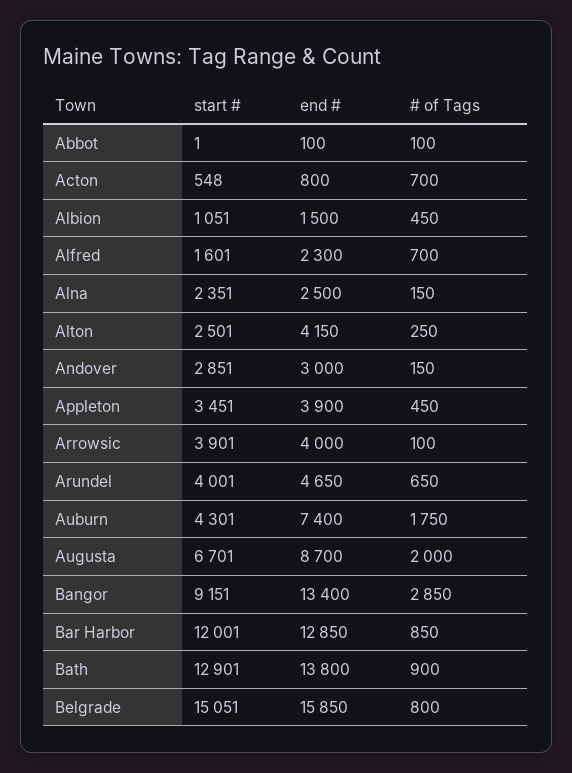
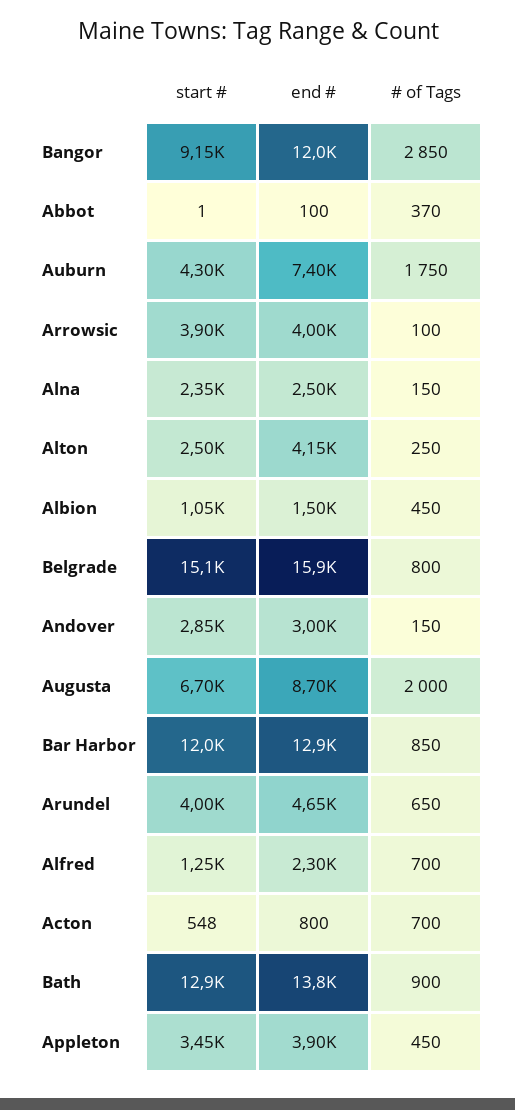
# of Tags, Abbot: 100 -> 370
start #, Alfred: 1601 -> 1250
end #, Bangor: 13400 -> 12000

